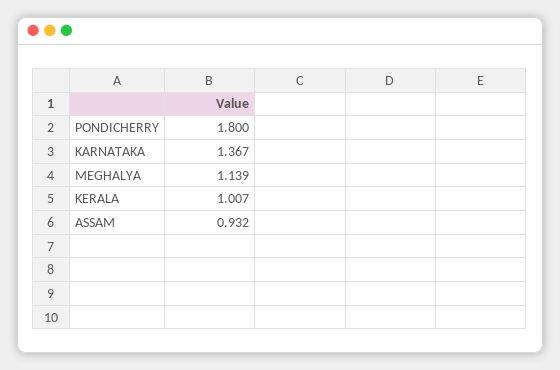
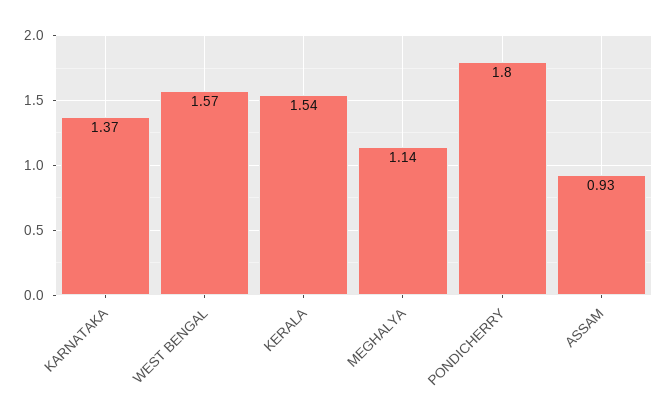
KERALA: 1.007 -> 1.54
WEST BENGAL: none -> 1.57

